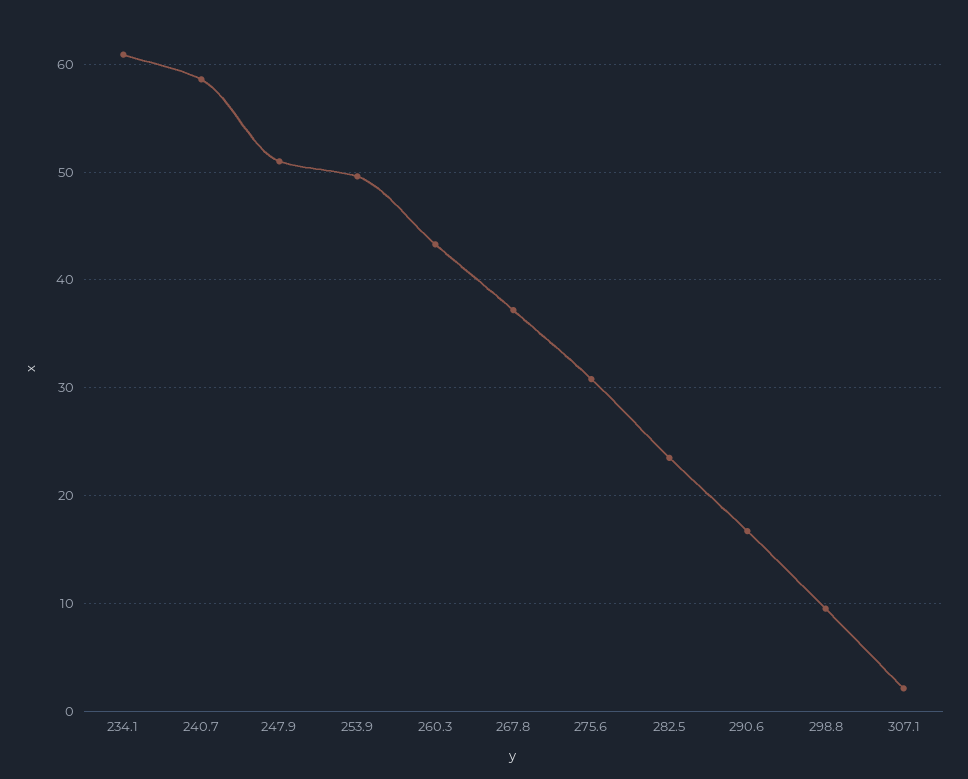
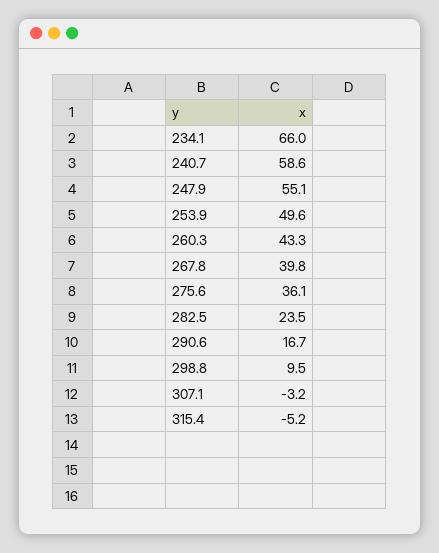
234.1: 61 -> 66
247.9: 51 -> 55.1
267.8: 37 -> 39.8
275.6: 31 -> 36.1
307.1: 2 -> -3.2
315.4: none -> -5.2

